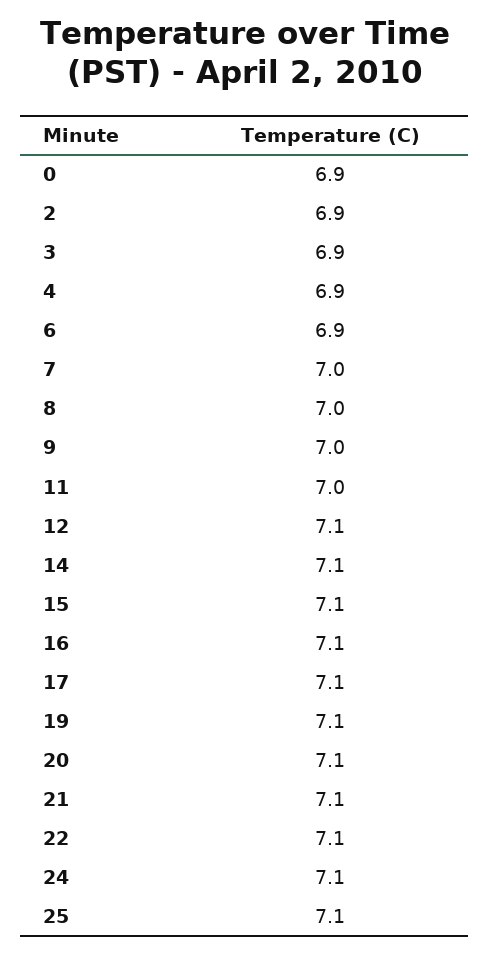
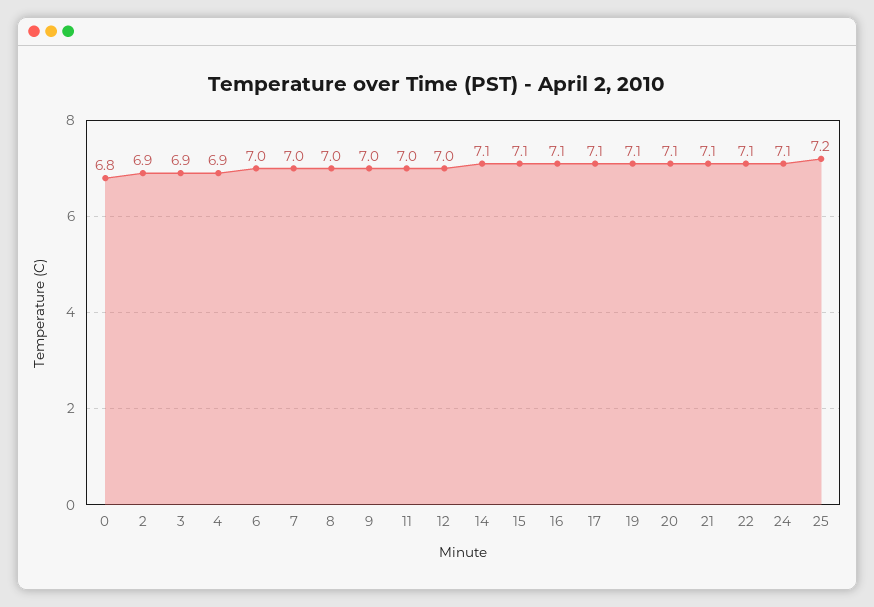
0: 6.9 -> 6.8
6: 6.9 -> 7
12: 7.1 -> 7
25: 7.1 -> 7.2

